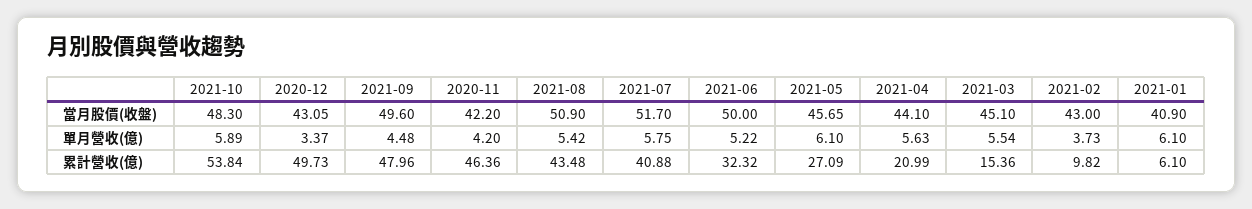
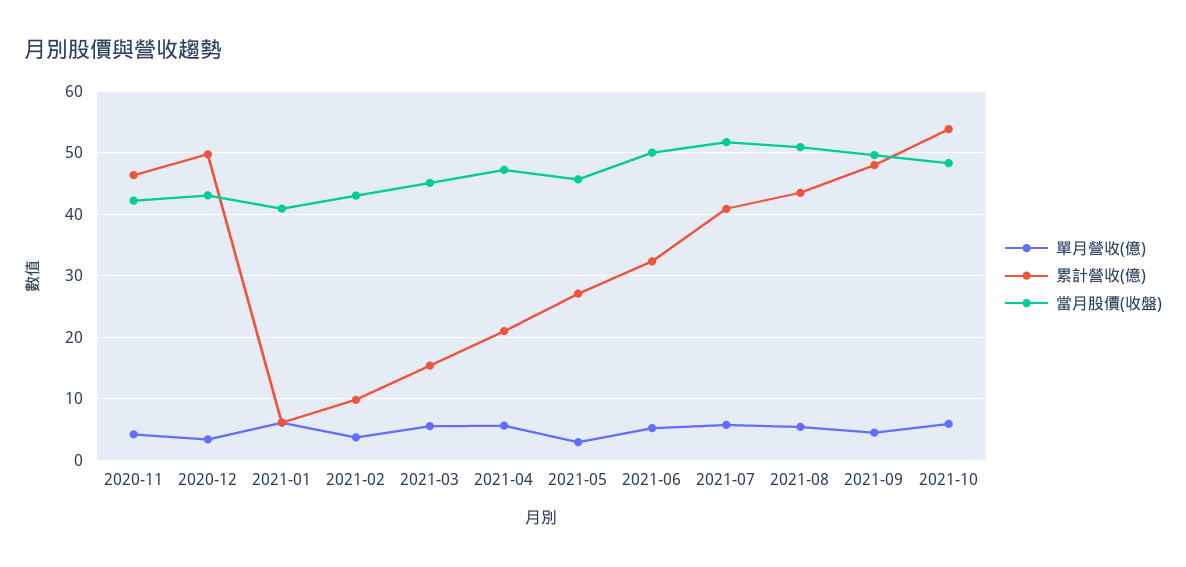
當月股價(收盤), 2021-04: 44.1 -> 47
單月營收(億), 2021-05: 6.1 -> 3

